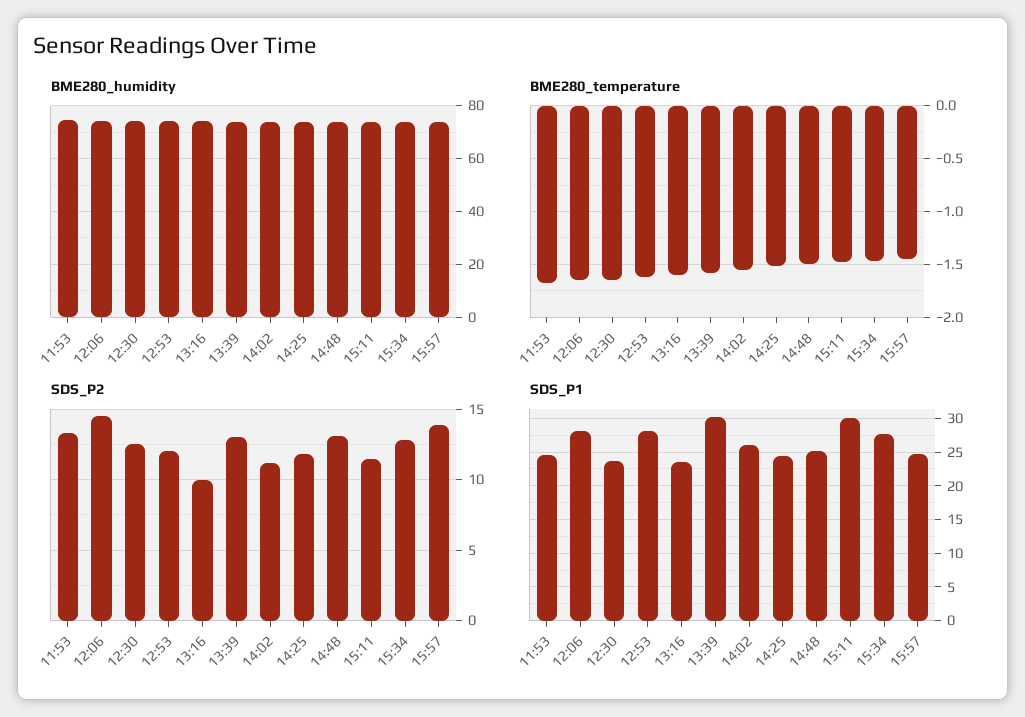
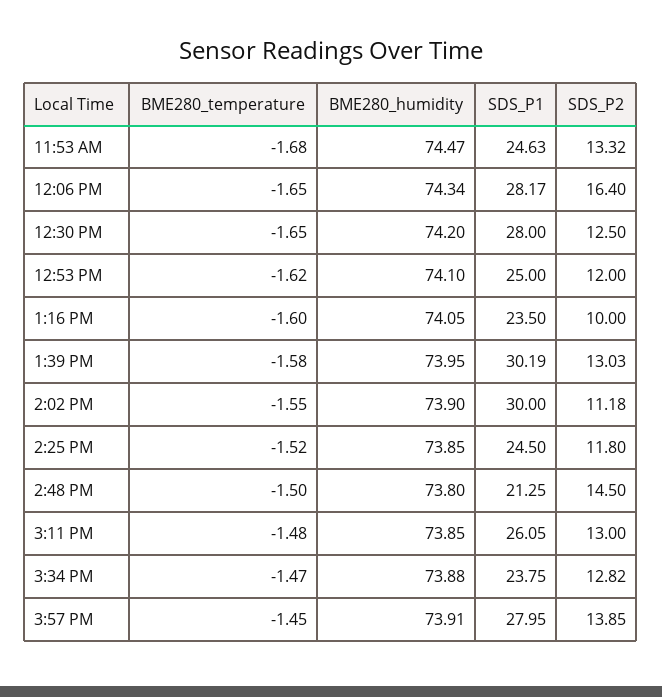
SDS_P2, 12:06: 14.5 -> 16.4
SDS_P2, 14:48: 13 -> 14.5
SDS_P2, 15:11: 11.5 -> 13
SDS_P1, 12:30: 24 -> 28
SDS_P1, 12:53: 28 -> 25
SDS_P1, 14:02: 26 -> 30
SDS_P1, 14:48: 25 -> 21.25
SDS_P1, 15:11: 30 -> 26.05
SDS_P1, 15:34: 28 -> 23.75
SDS_P1, 15:57: 25 -> 27.95

